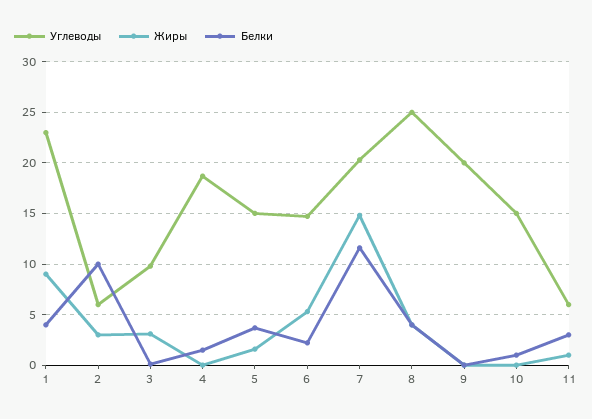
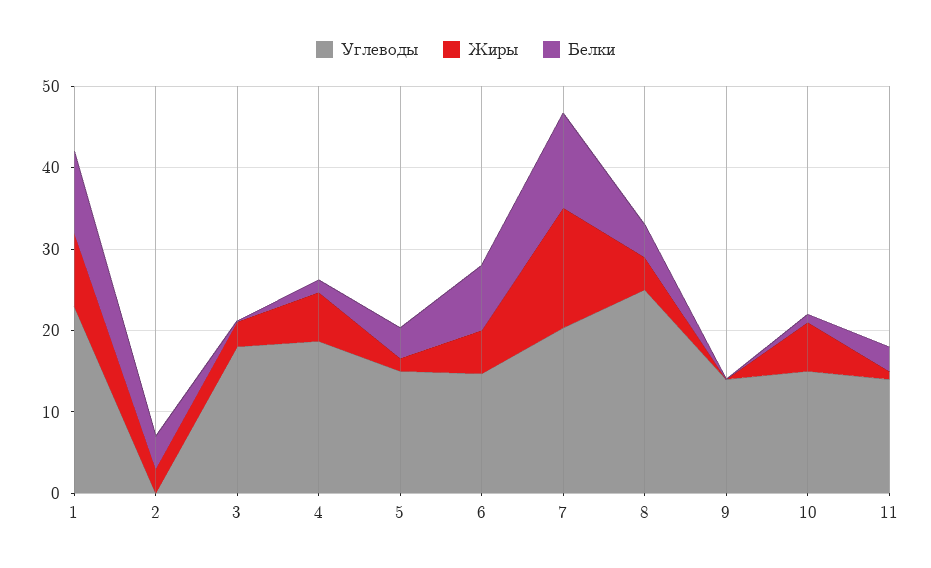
Белки, 1: 4 -> 10
Углеводы, 2: 6 -> 0
Белки, 2: 10 -> 4
Углеводы, 3: 10 -> 18
Жиры, 4: 0 -> 6
Белки, 6: 2 -> 8
Углеводы, 9: 20 -> 14
Жиры, 10: 0 -> 6
Углеводы, 11: 6 -> 14

